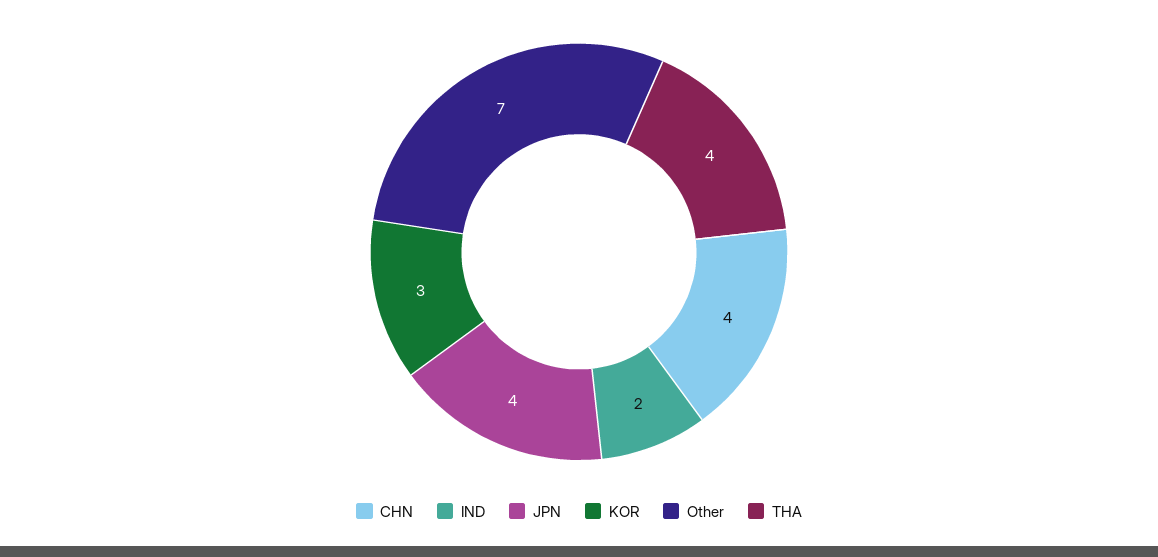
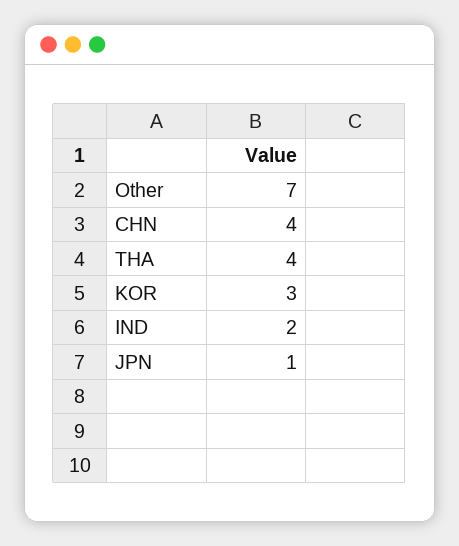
JPN: 4 -> 1

